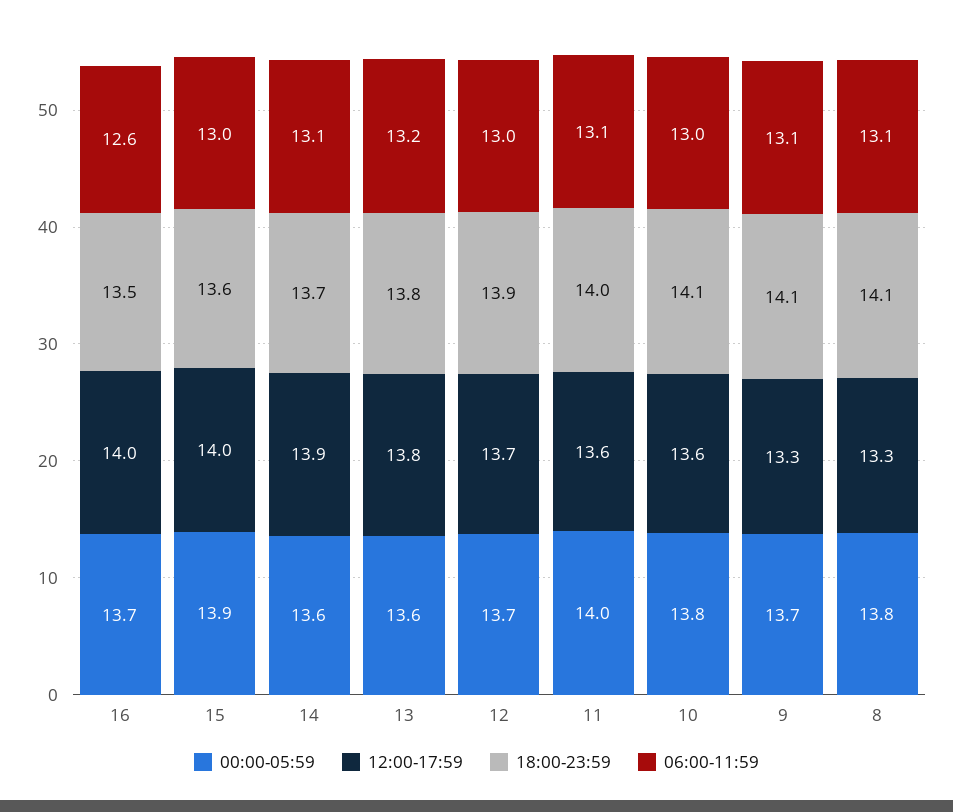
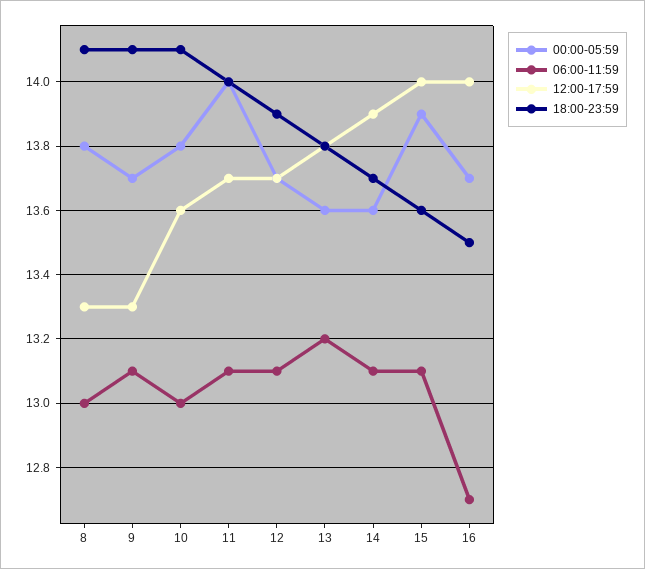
06:00-11:59, 16: 12.6 -> 12.7
06:00-11:59, 15: 13 -> 13.1
06:00-11:59, 12: 13 -> 13.1
12:00-17:59, 11: 13.6 -> 13.7
06:00-11:59, 8: 13.1 -> 13

